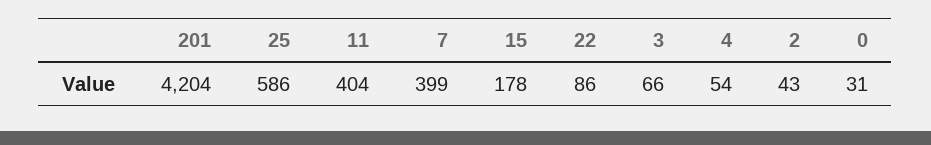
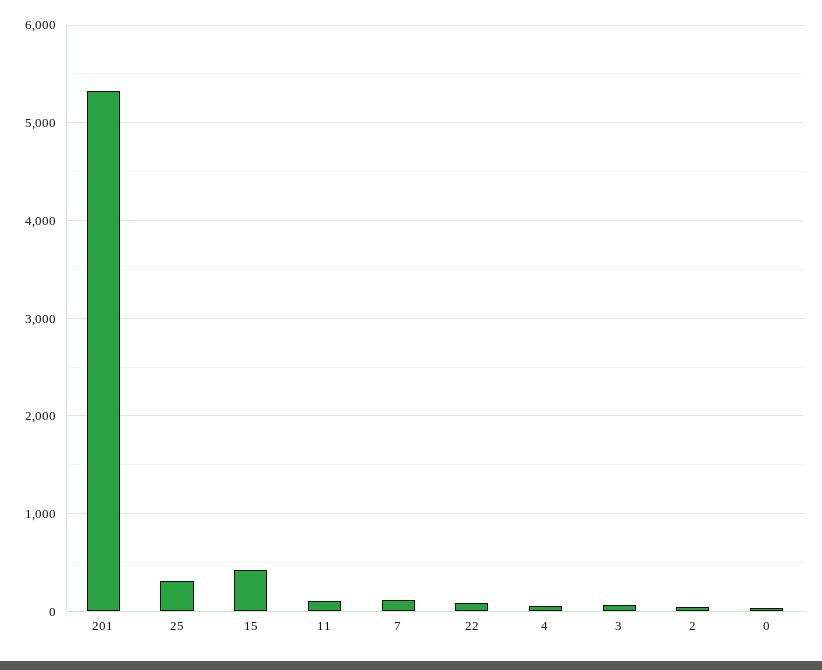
201: 4204 -> 5300
25: 586 -> 300
11: 404 -> 100
7: 399 -> 100
15: 178 -> 400

